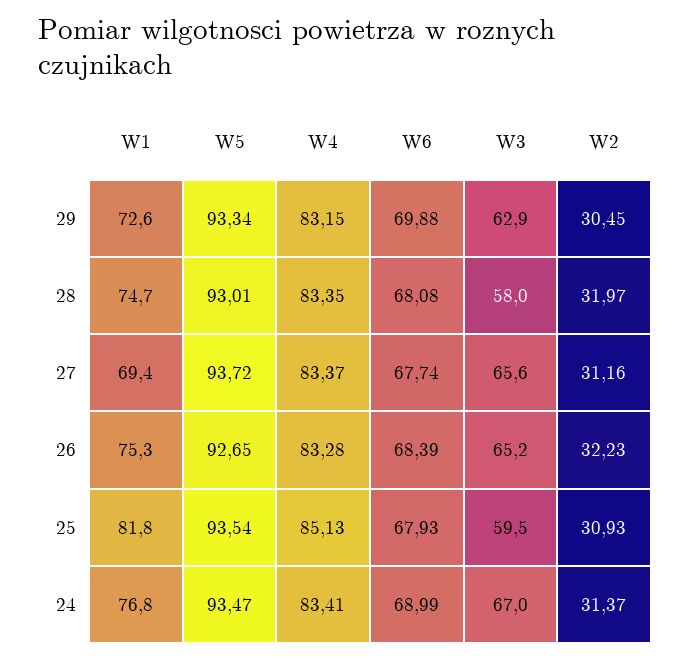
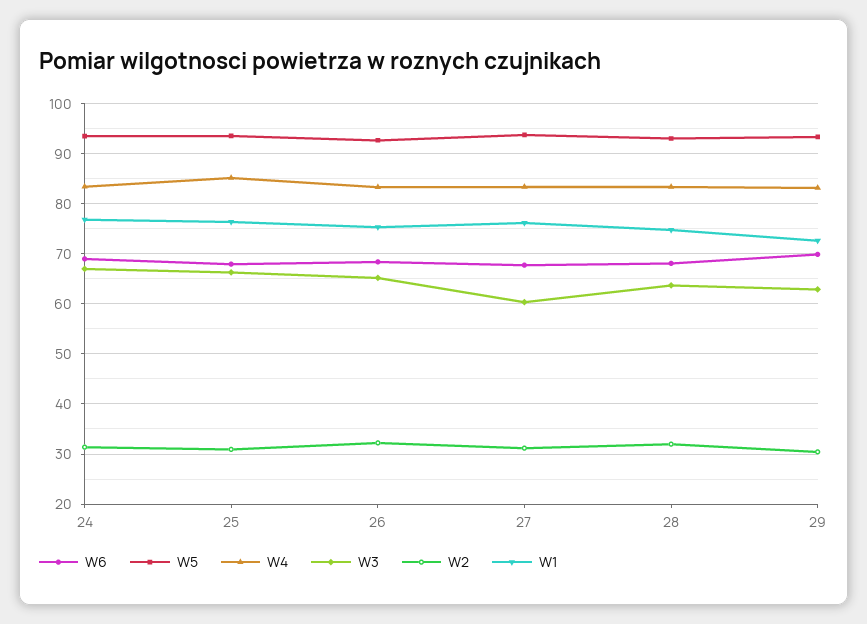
W3, 28: 58 -> 64
W1, 27: 69.4 -> 76
W3, 27: 65.6 -> 60
W1, 25: 81.8 -> 76
W3, 25: 59.5 -> 66

